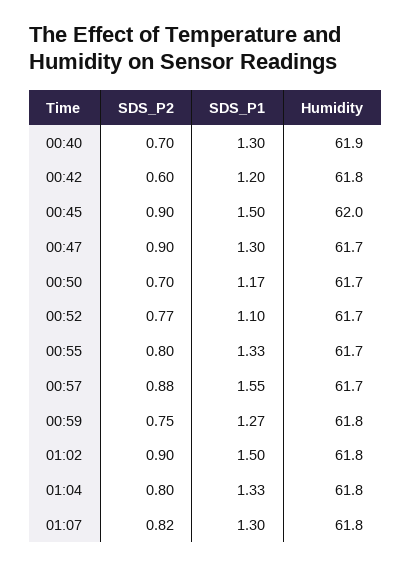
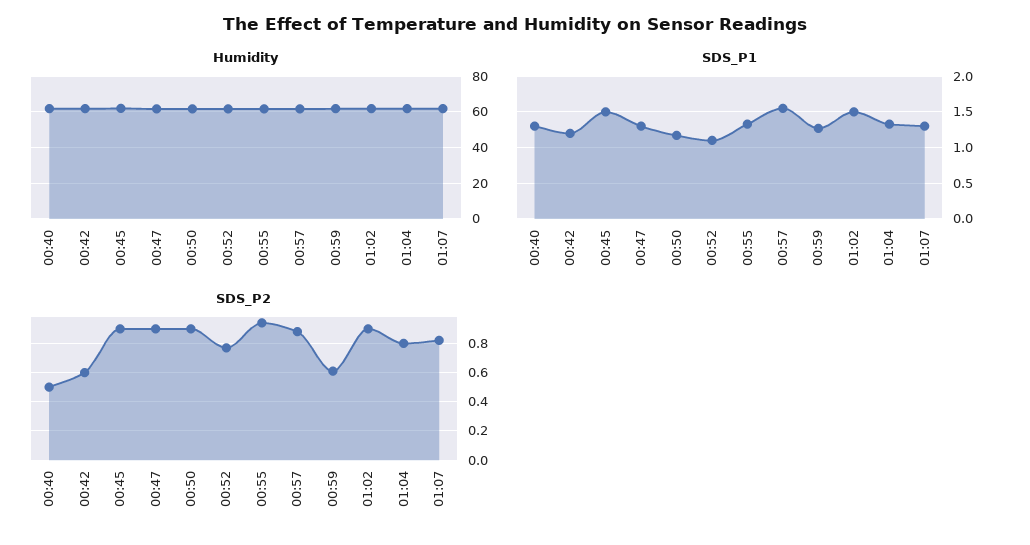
SDS_P2, 00:40: 0.7 -> 0.5
SDS_P2, 00:50: 0.7 -> 0.9
SDS_P2, 00:55: 0.8 -> 0.95
SDS_P2, 00:59: 0.75 -> 0.6

